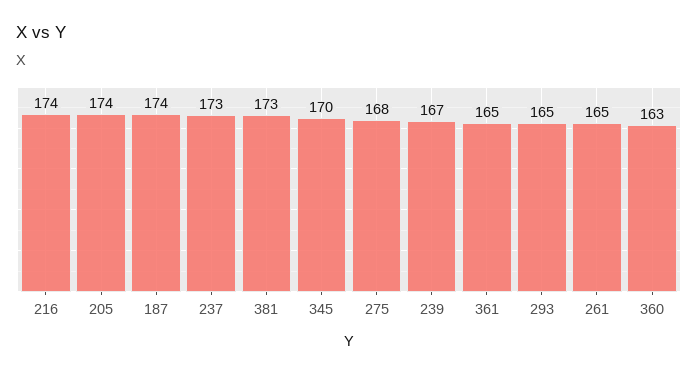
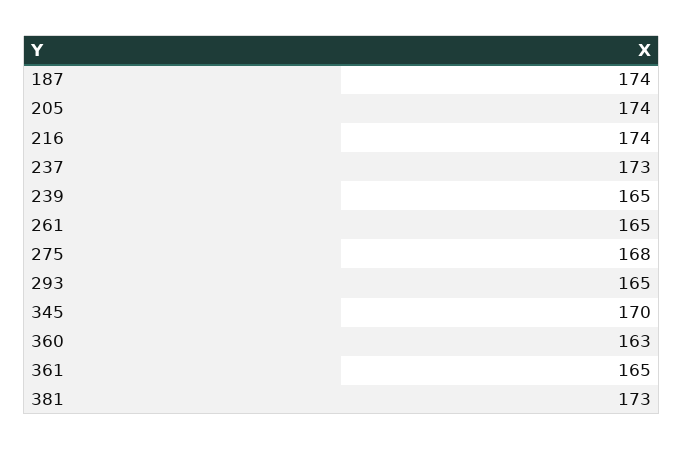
239: 167 -> 165

